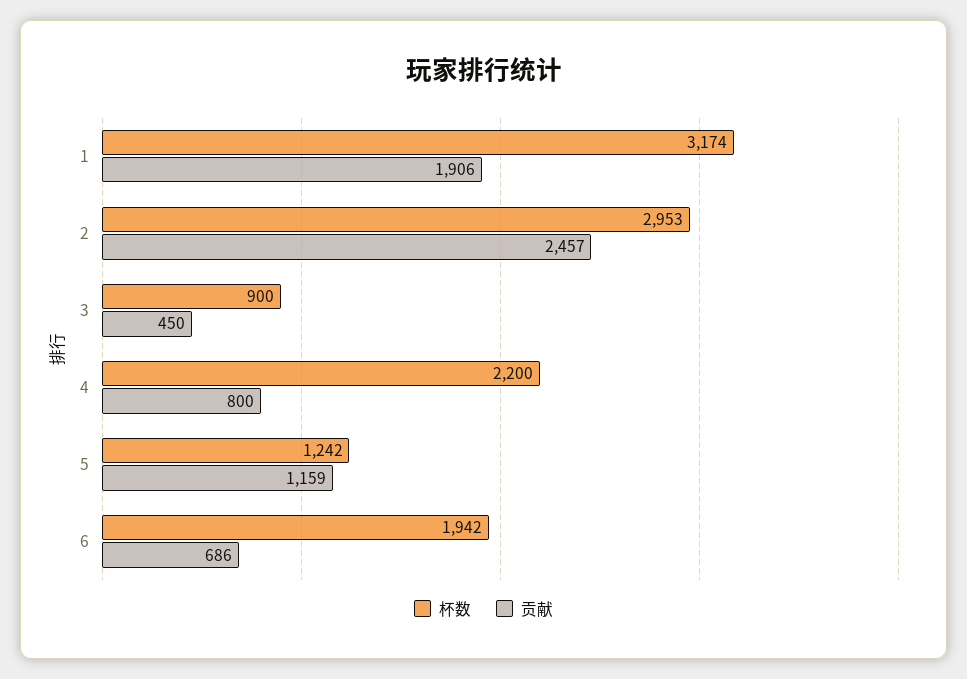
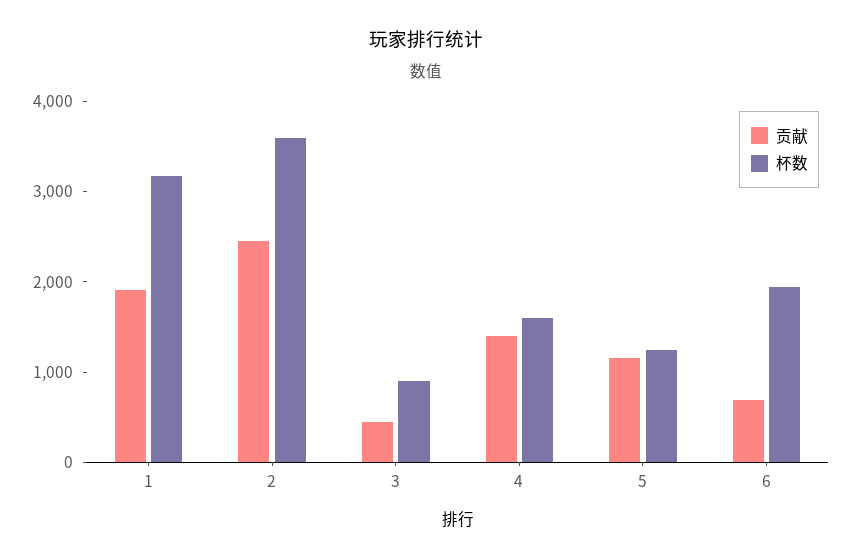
杯数, 2: 2953 -> 3600
杯数, 4: 2200 -> 1600
贡献, 4: 800 -> 1400

